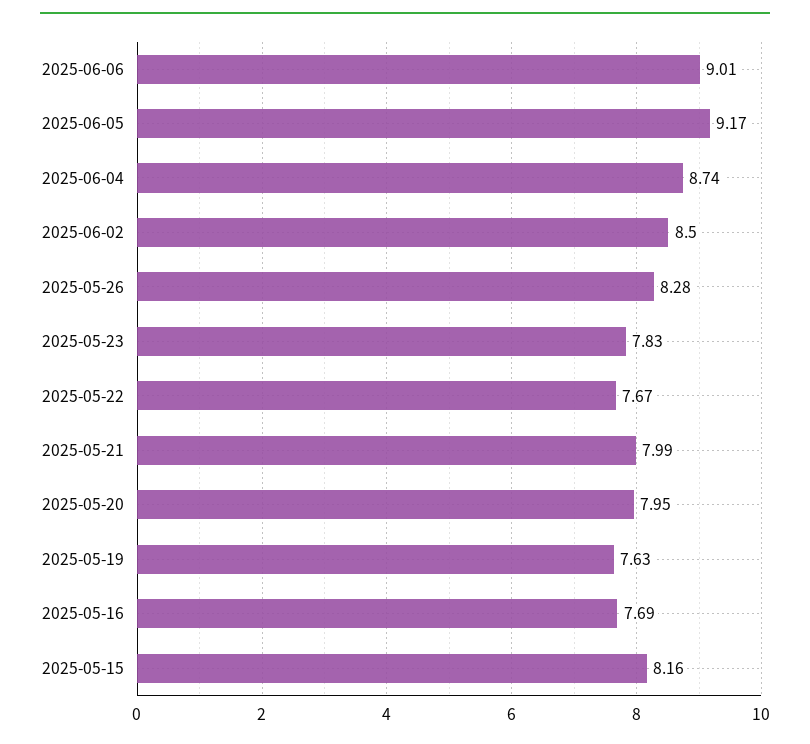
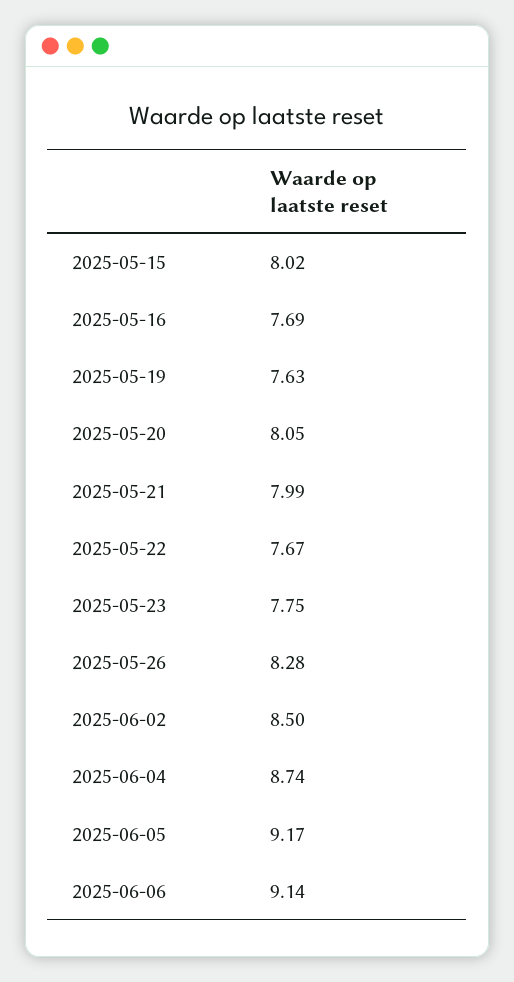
2025-06-06: 9.01 -> 9.14
2025-05-23: 7.83 -> 7.75
2025-05-20: 7.95 -> 8.05
2025-05-15: 8.16 -> 8.02

